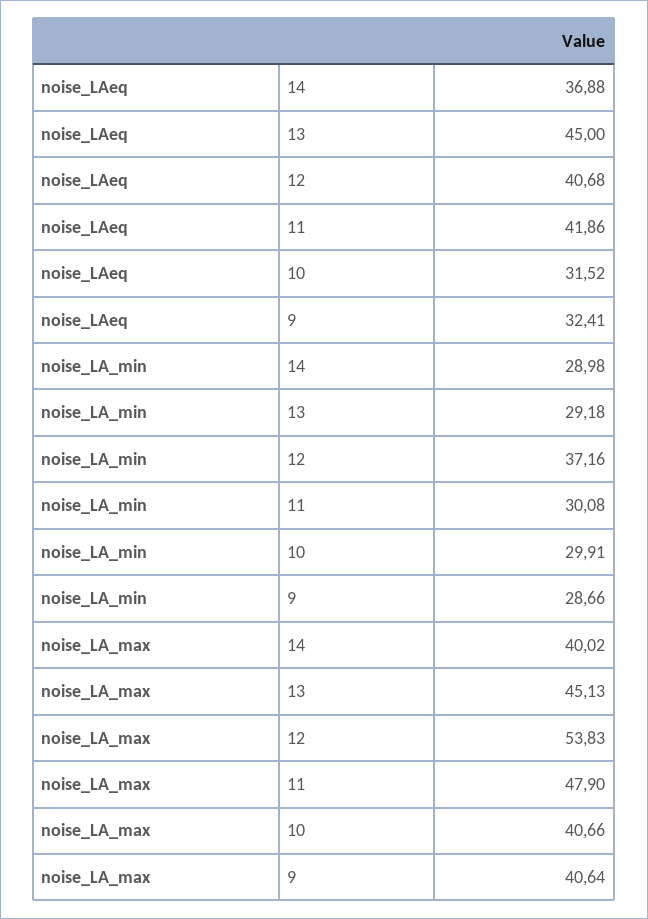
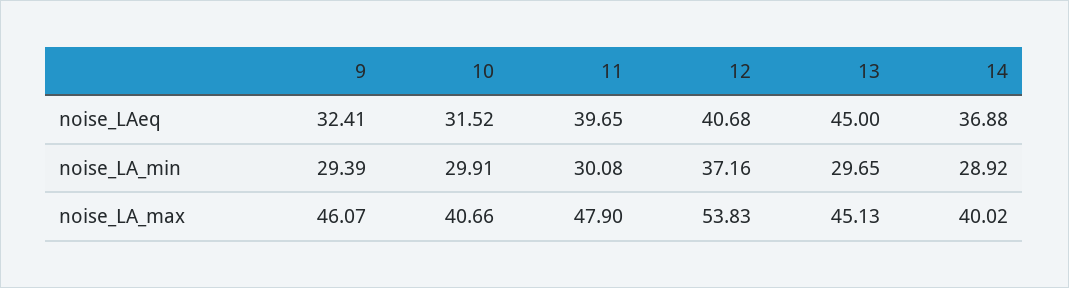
noise_LAeq, 11: 41.86 -> 39.65
noise_LA_min, 14: 28.98 -> 28.92
noise_LA_min, 13: 29.18 -> 29.65
noise_LA_min, 9: 28.66 -> 29.39
noise_LA_max, 9: 40.64 -> 46.07

